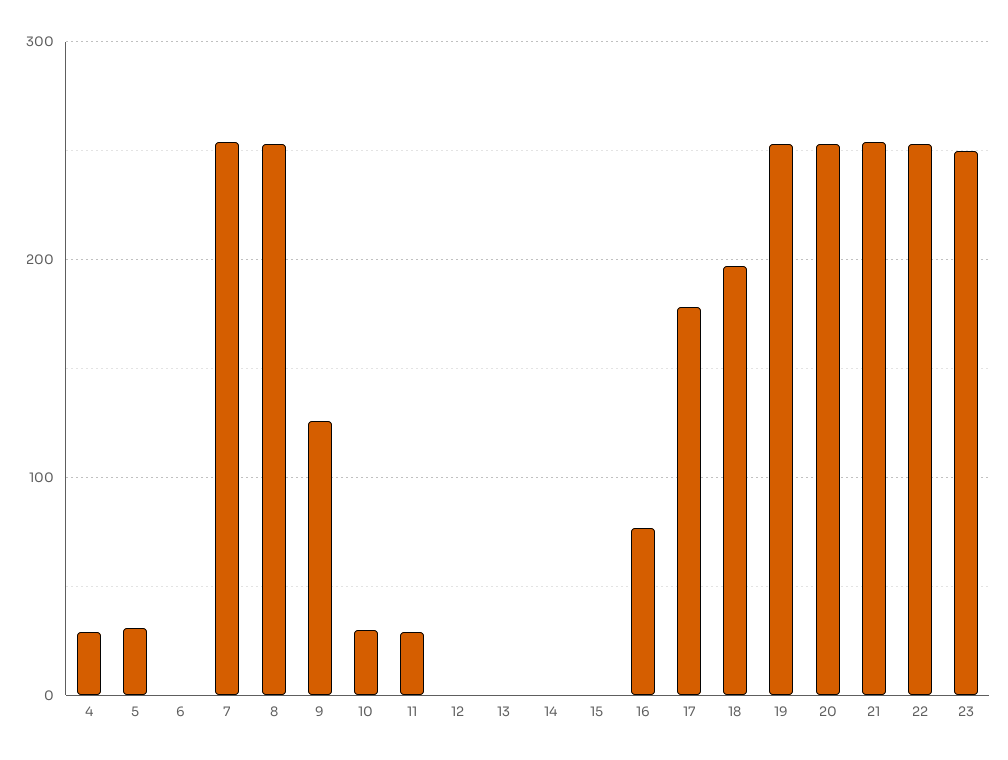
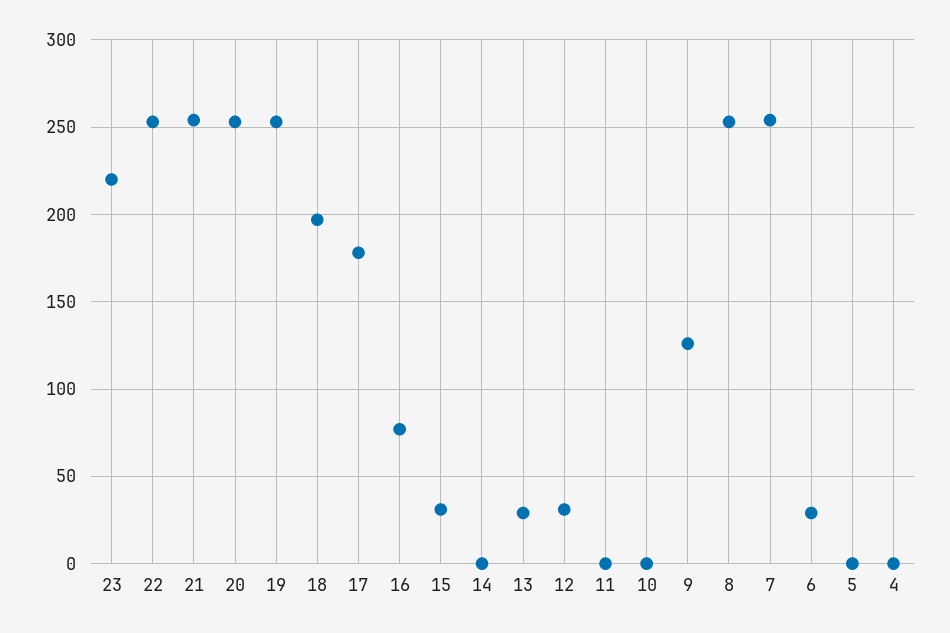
4: 30 -> 0
5: 30 -> 0
6: 0 -> 30
10: 30 -> 0
11: 30 -> 0
12: 0 -> 30
13: 0 -> 30
15: 0 -> 30
23: 250 -> 220

